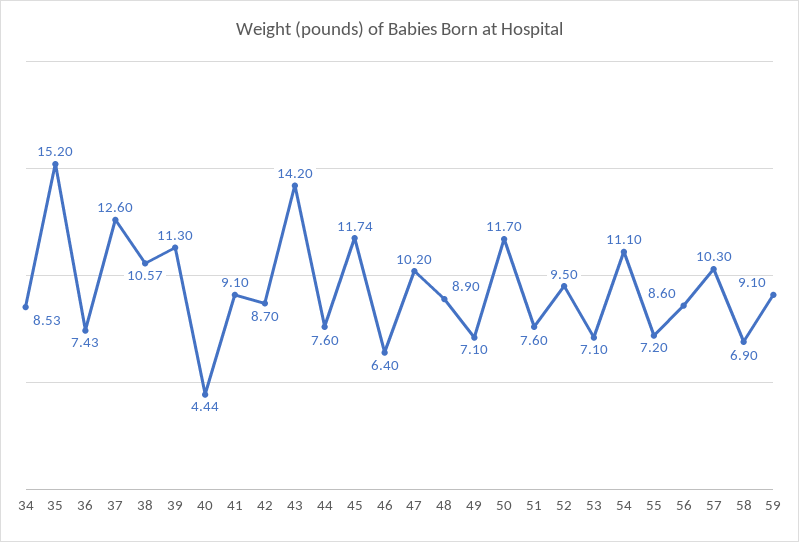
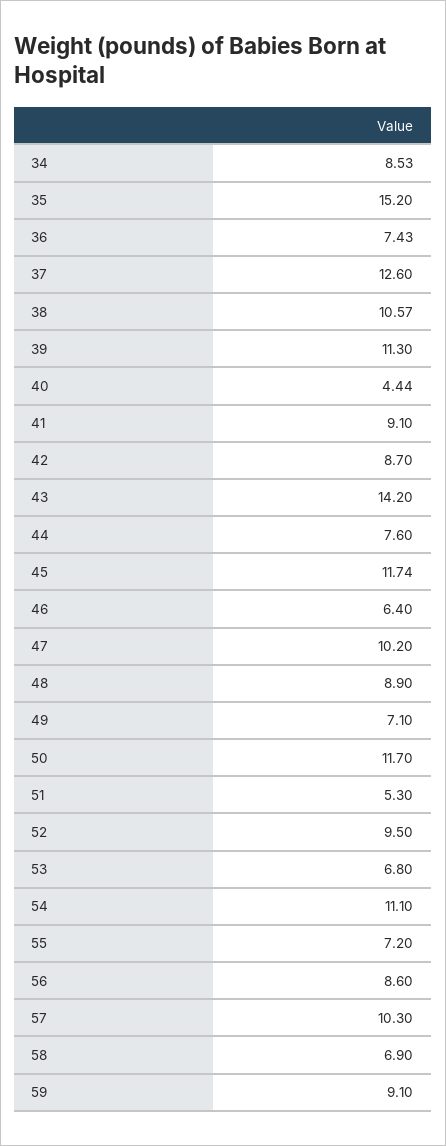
51: 7.6 -> 5.3
53: 7.1 -> 6.8

